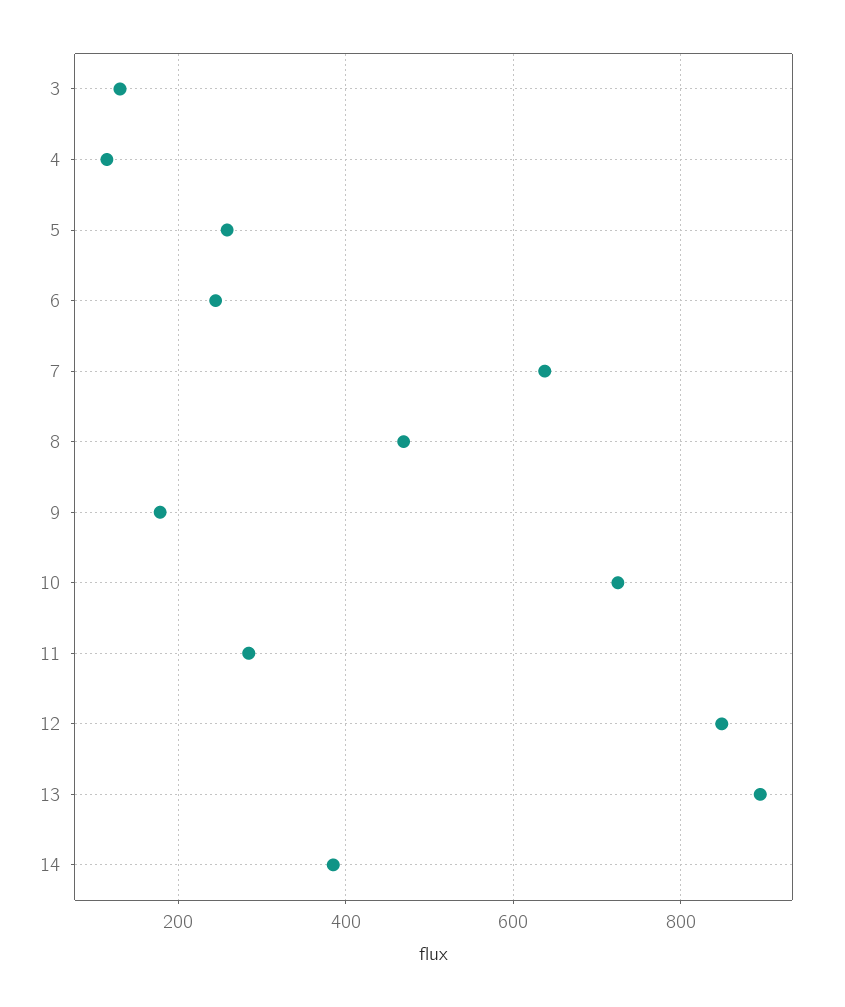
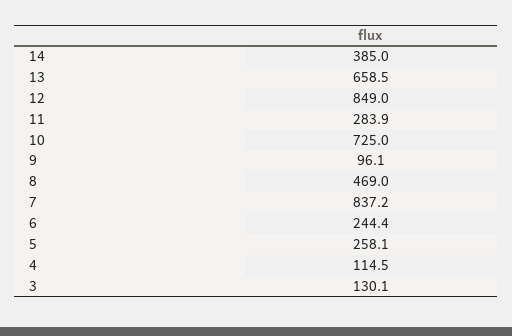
7: 640 -> 837.2
9: 180 -> 96.1
13: 900 -> 658.5

